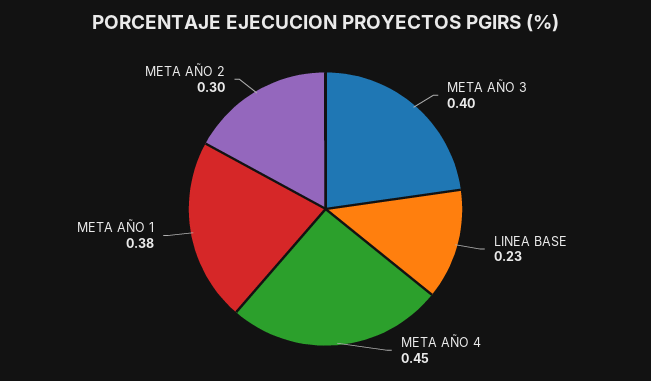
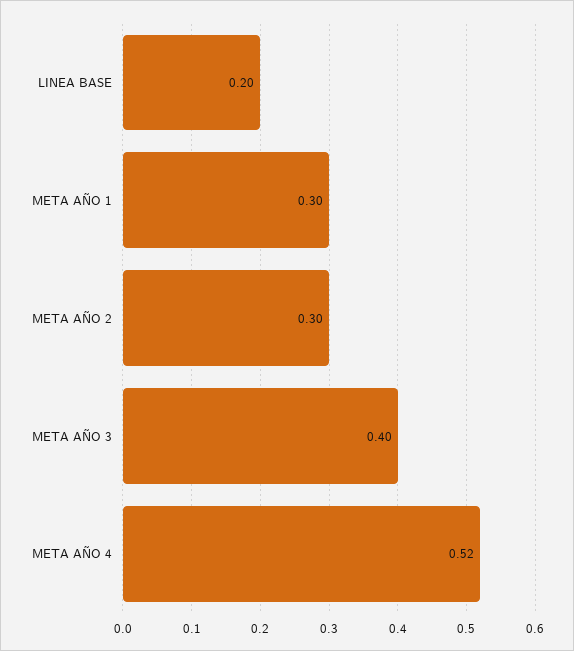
LINEA BASE: 0.23 -> 0.2
META AÑO 4: 0.45 -> 0.52
META AÑO 1: 0.38 -> 0.3

